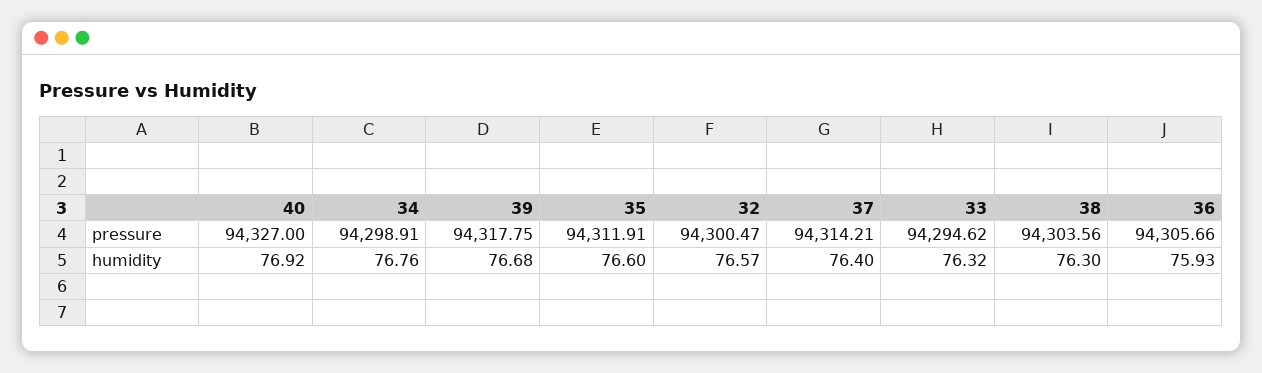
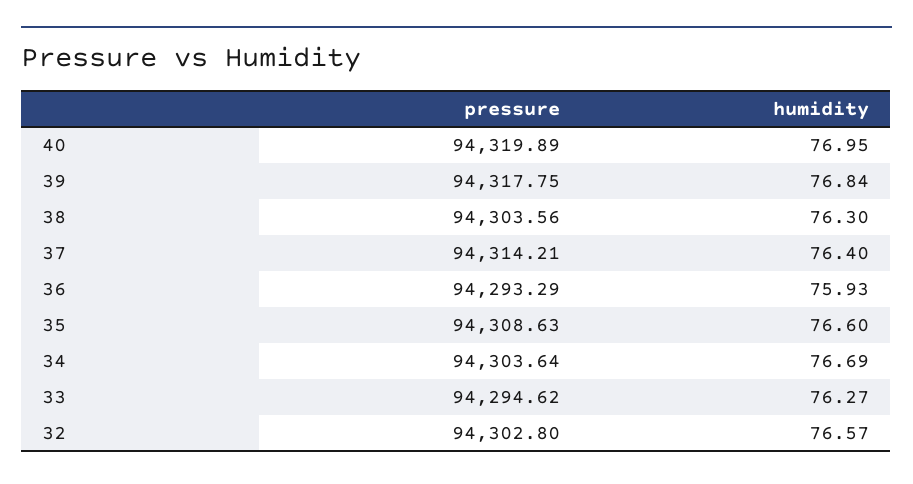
40, pressure: 94327 -> 94319.89
34, pressure: 94298.91 -> 94303.64
35, pressure: 94311.91 -> 94308.63
32, pressure: 94300.47 -> 94302.8
36, pressure: 94305.66 -> 94293.29
40, humidity: 76.92 -> 76.95
34, humidity: 76.76 -> 76.69
39, humidity: 76.68 -> 76.84
33, humidity: 76.32 -> 76.27

